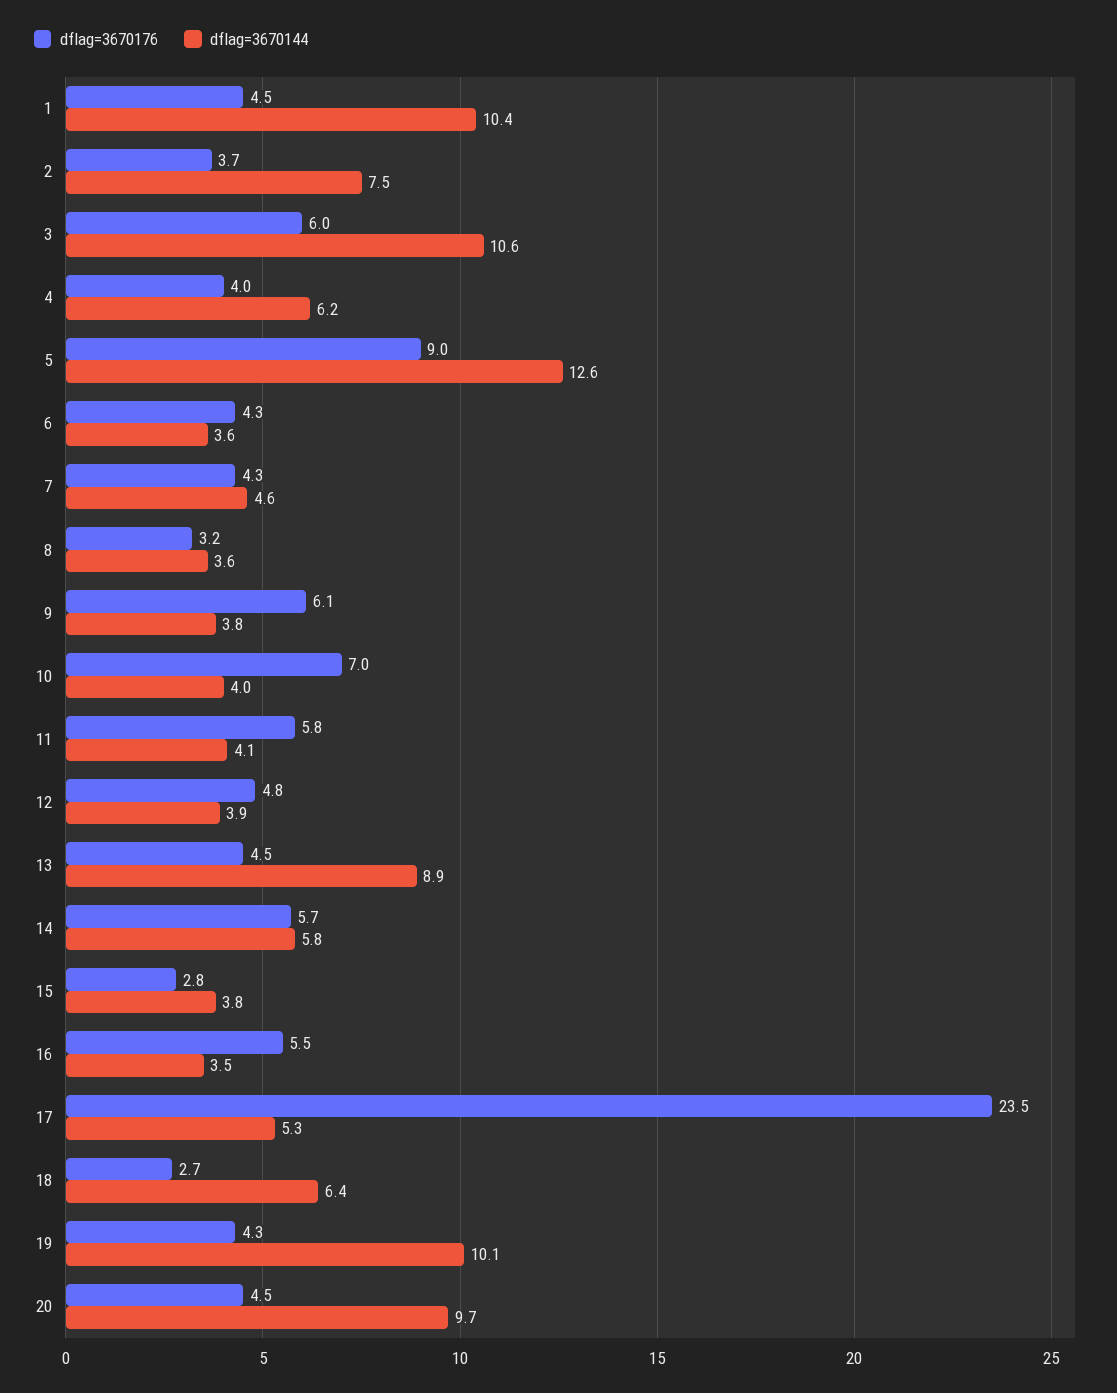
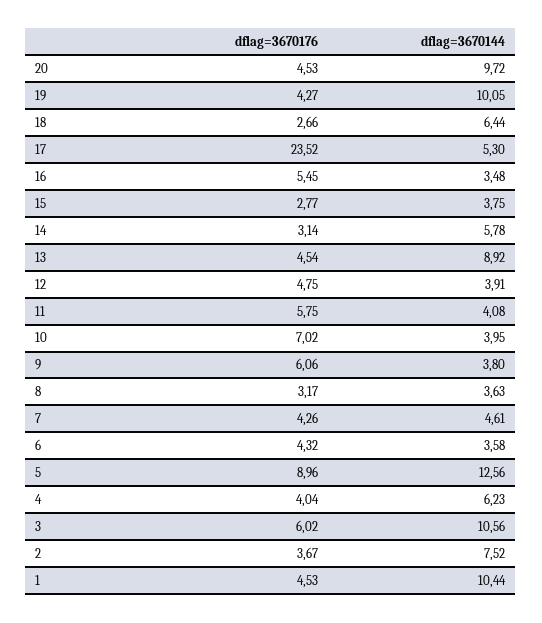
dflag=3670176, 14: 5.7 -> 3.14

